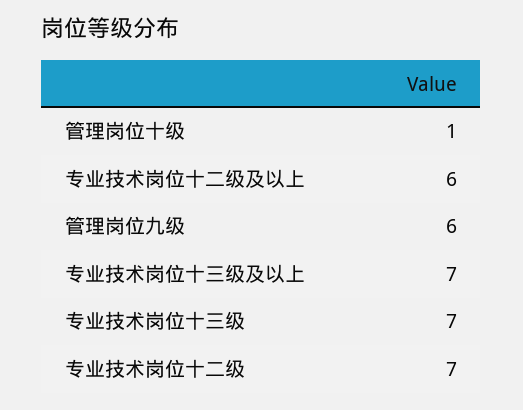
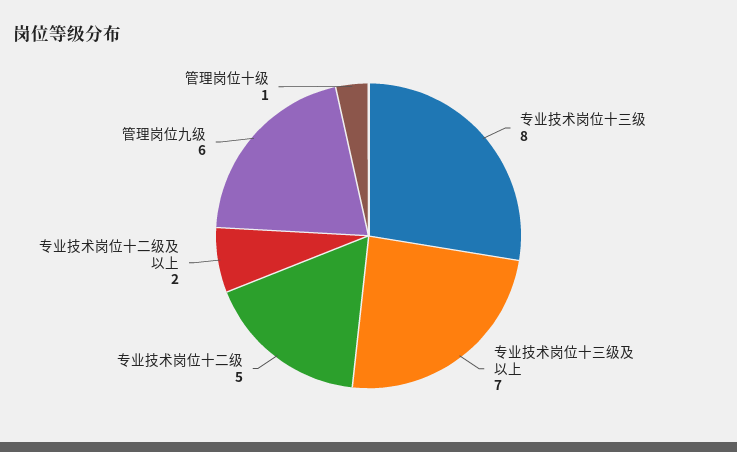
专业技术岗位十二级及以上: 6 -> 2
专业技术岗位十三级: 7 -> 8
专业技术岗位十二级: 7 -> 5

